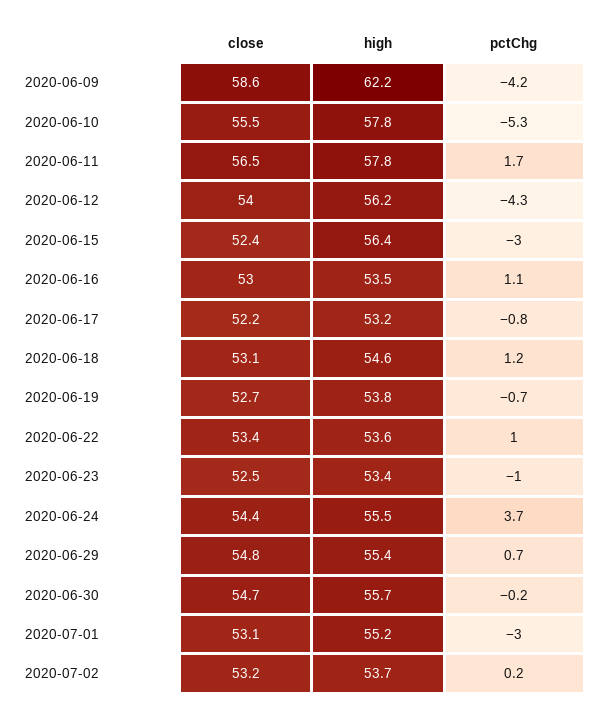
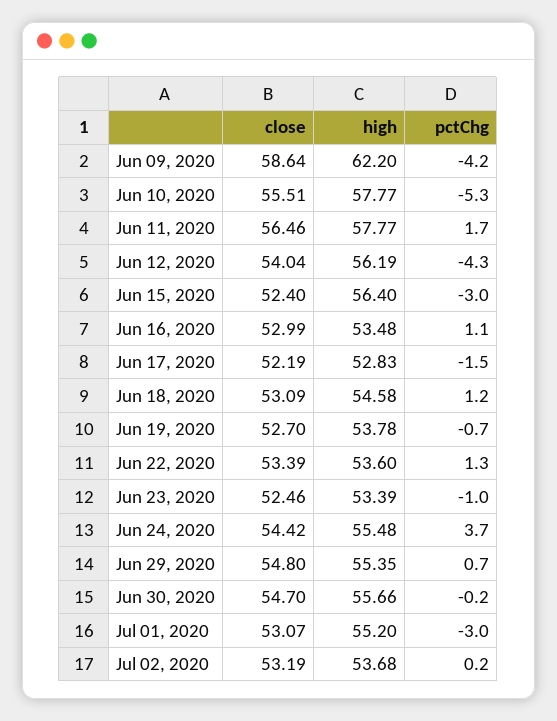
high, 2020-06-17: 53.2 -> 52.83
pctChg, 2020-06-17: -0.8 -> -1.5
pctChg, 2020-06-22: 1 -> 1.3

